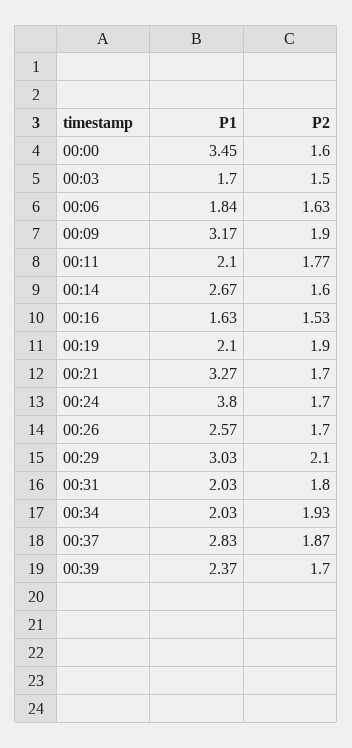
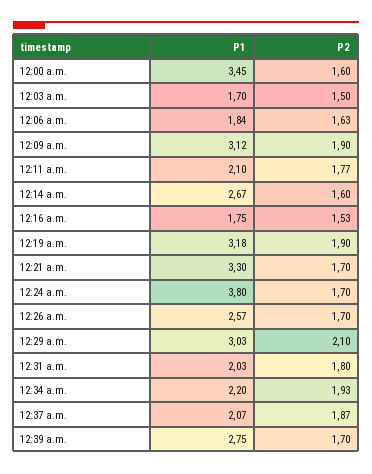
P1, 00:09: 3.17 -> 3.12
P1, 00:16: 1.63 -> 1.75
P1, 00:19: 2.1 -> 3.18
P1, 00:21: 3.27 -> 3.3
P1, 00:34: 2.03 -> 2.2
P1, 00:37: 2.83 -> 2.07
P1, 00:39: 2.37 -> 2.75

